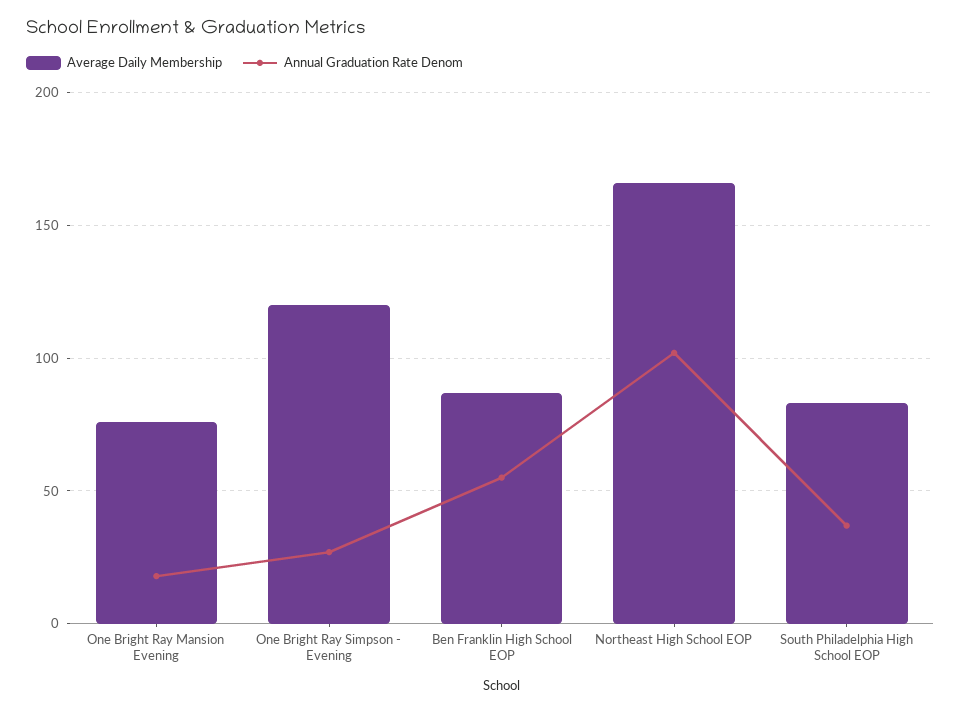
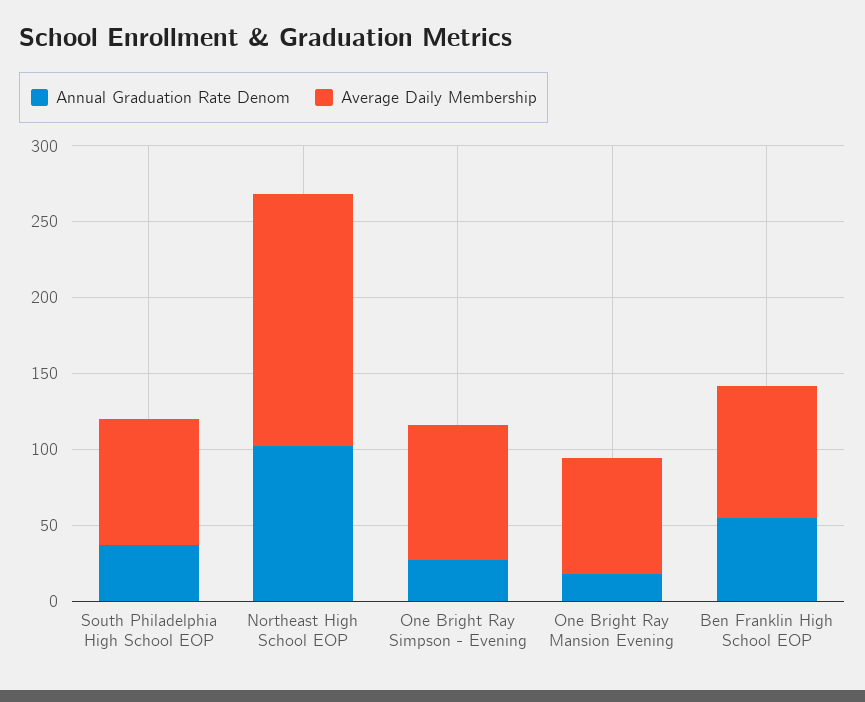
Average Daily Membership, One Bright Ray Simpson - Evening: 120 -> 90

